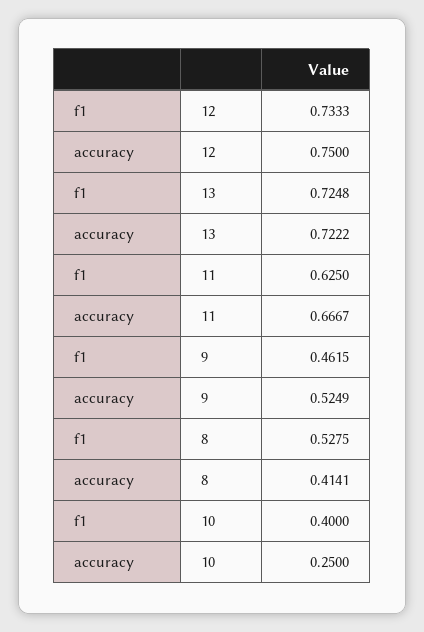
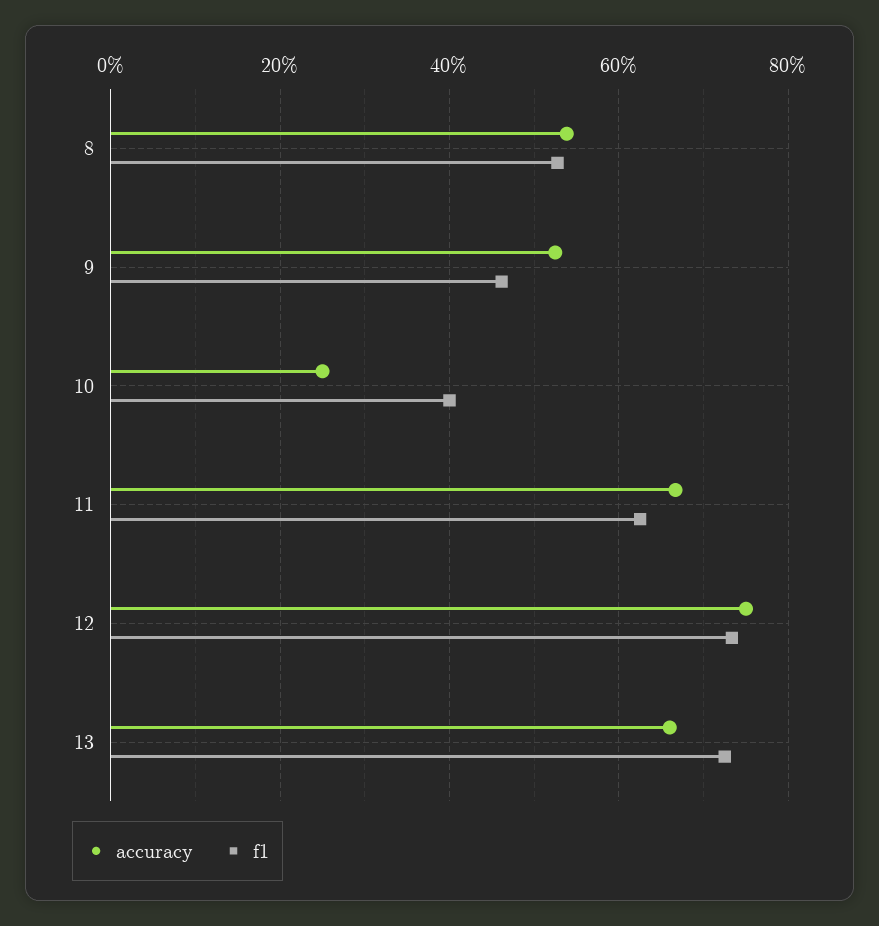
accuracy, 13: 0.7222 -> 0.66
accuracy, 8: 0.4141 -> 0.54

